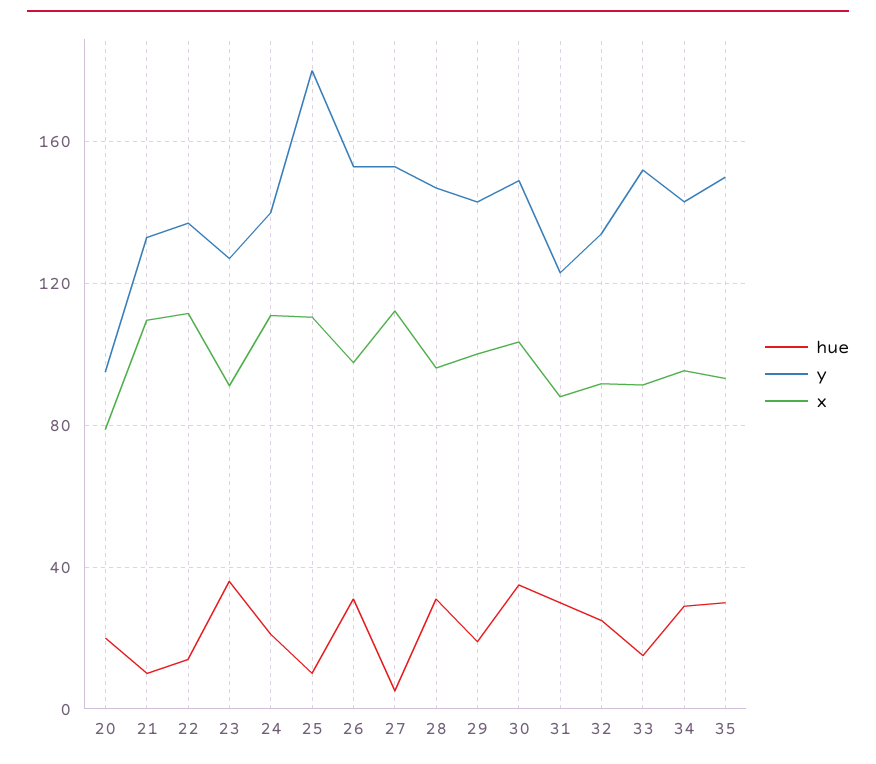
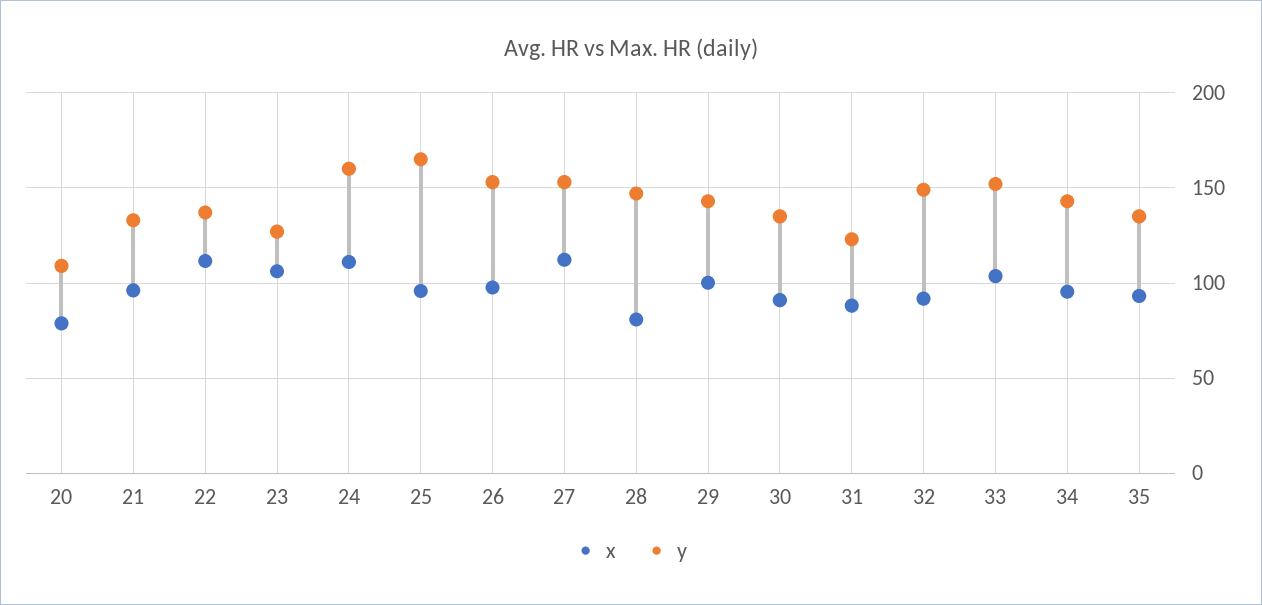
hue, 20: 20 -> none
y, 20: 95 -> 110
hue, 21: 10 -> none
x, 21: 110 -> 95
hue, 22: 15 -> none
hue, 23: 35 -> none
x, 23: 90 -> 105
hue, 24: 20 -> none
y, 24: 140 -> 160
hue, 25: 10 -> none
y, 25: 180 -> 165
x, 25: 110 -> 95
hue, 26: 30 -> none
hue, 27: 5 -> none
hue, 28: 30 -> none
x, 28: 95 -> 80
hue, 29: 20 -> none
hue, 30: 35 -> none
y, 30: 150 -> 135
x, 30: 105 -> 90
hue, 31: 30 -> none
hue, 32: 25 -> none
y, 32: 135 -> 150
hue, 33: 15 -> none
x, 33: 90 -> 105
hue, 34: 30 -> none
hue, 35: 30 -> none
y, 35: 150 -> 135

